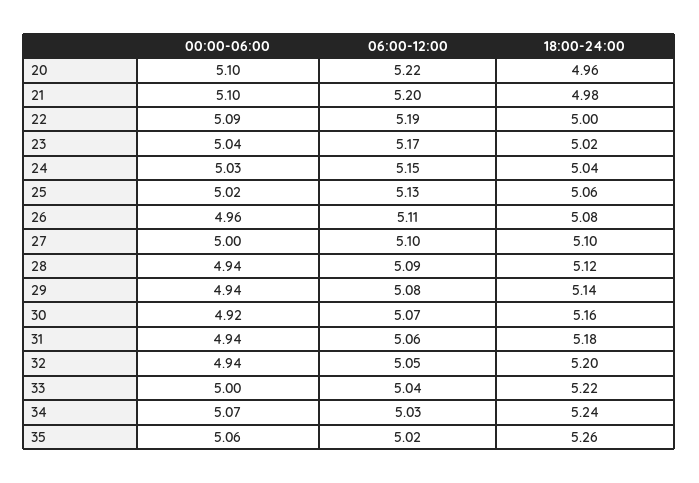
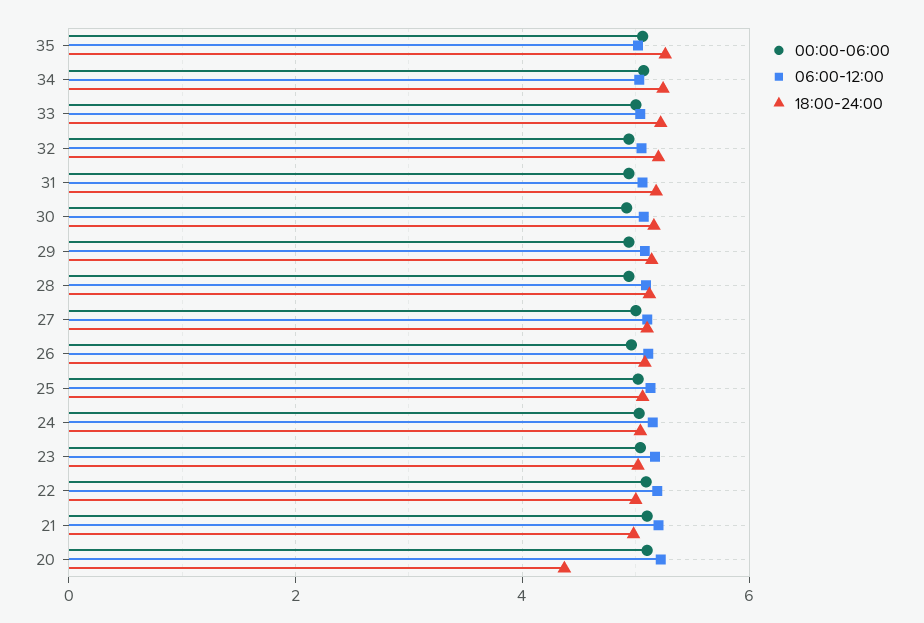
18:00-24:00, 20: 4.96 -> 4.4

